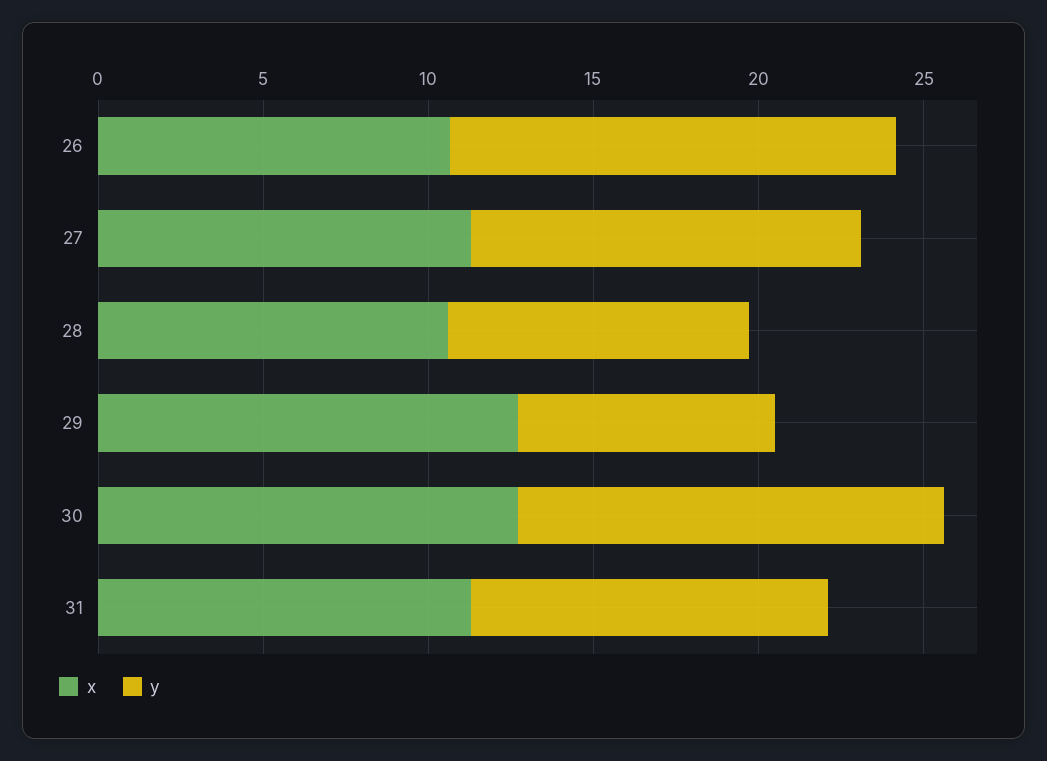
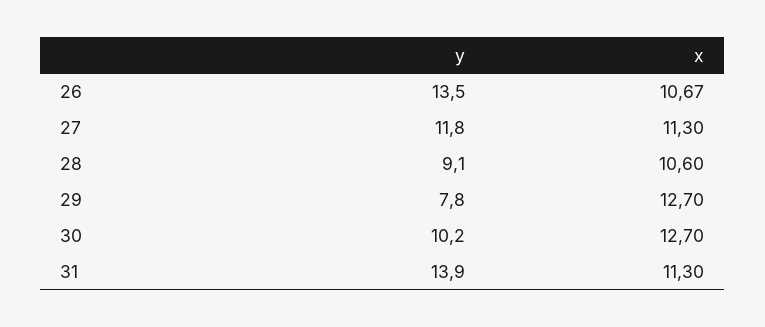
y, 30: 13 -> 10.2
y, 31: 11 -> 13.9

